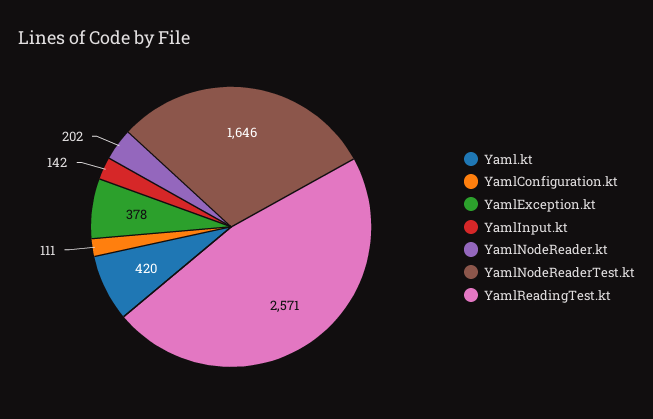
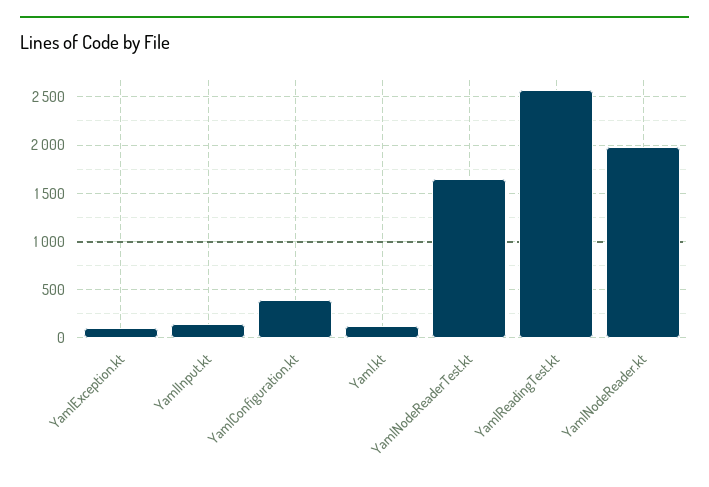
Yaml.kt: 420 -> 100
YamlConfiguration.kt: 111 -> 400
YamlException.kt: 378 -> 100
YamlNodeReader.kt: 202 -> 2000

